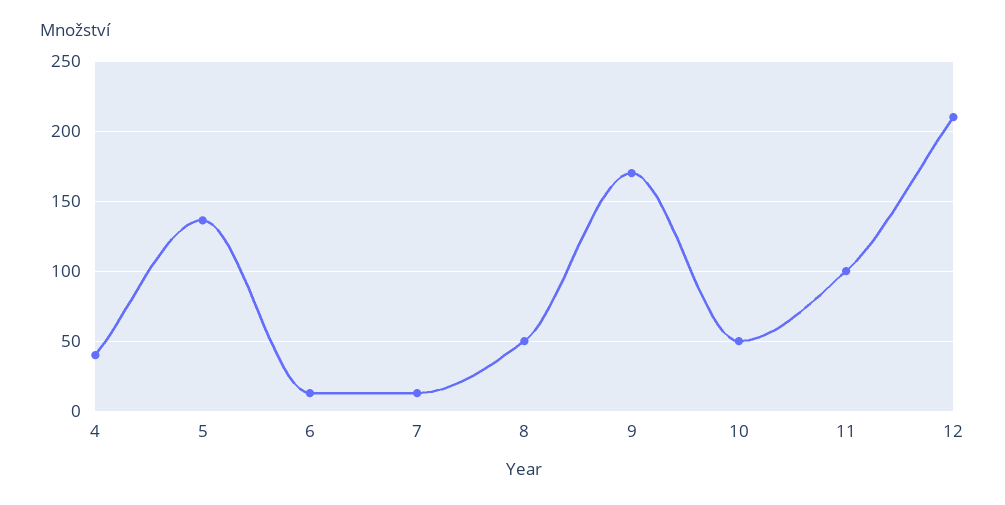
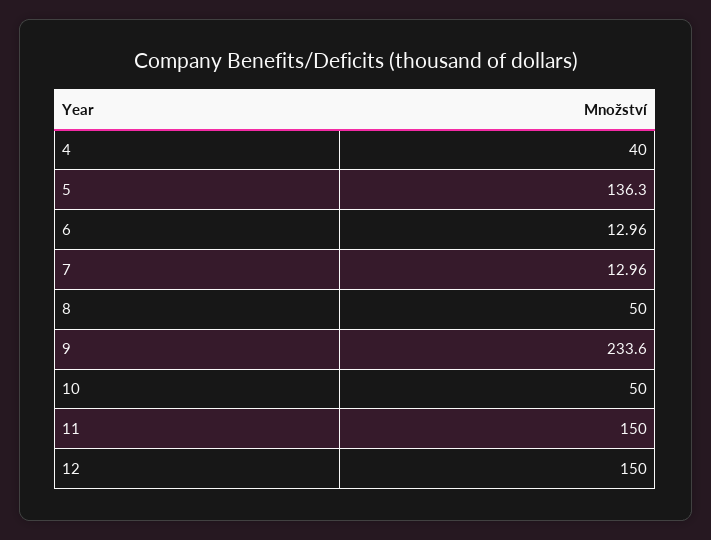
9: 170 -> 233.6
11: 100 -> 150
12: 210 -> 150

